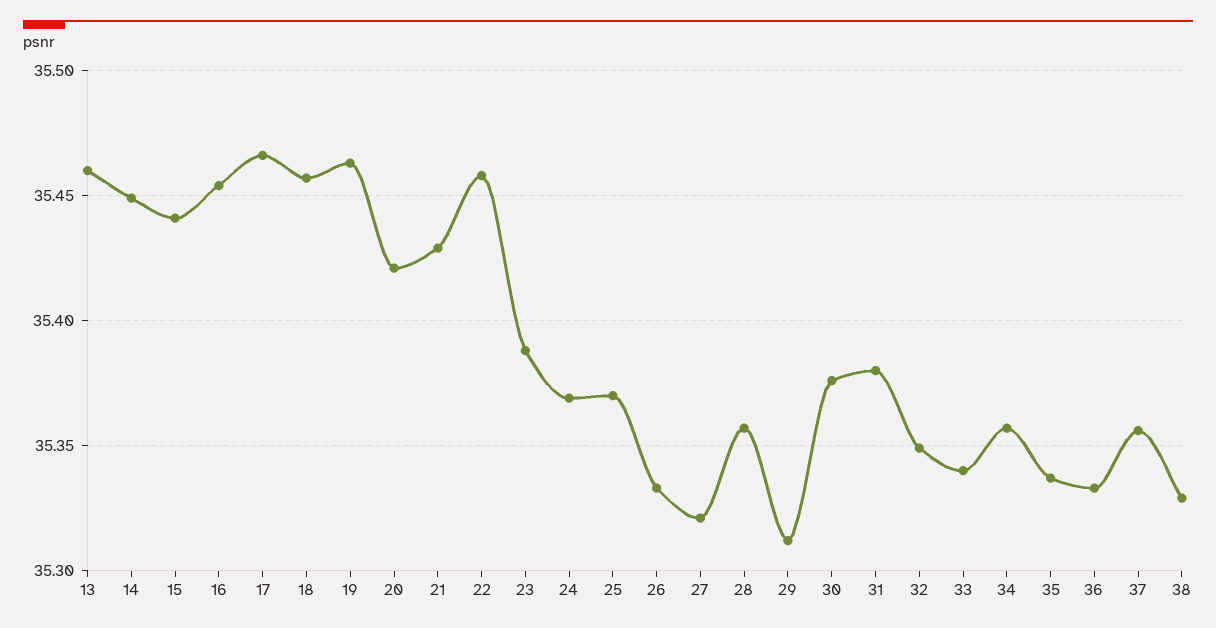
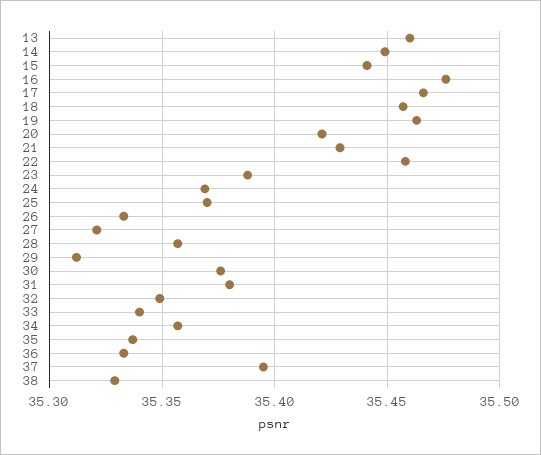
16: 35.455 -> 35.475
37: 35.355 -> 35.395

